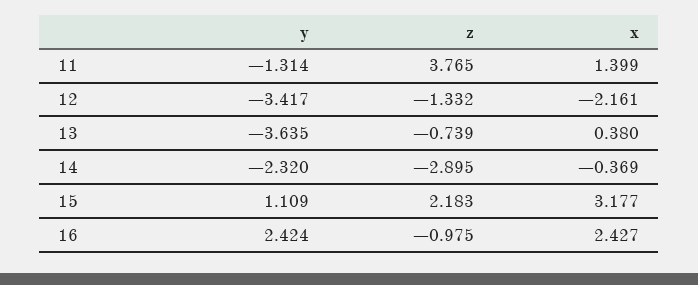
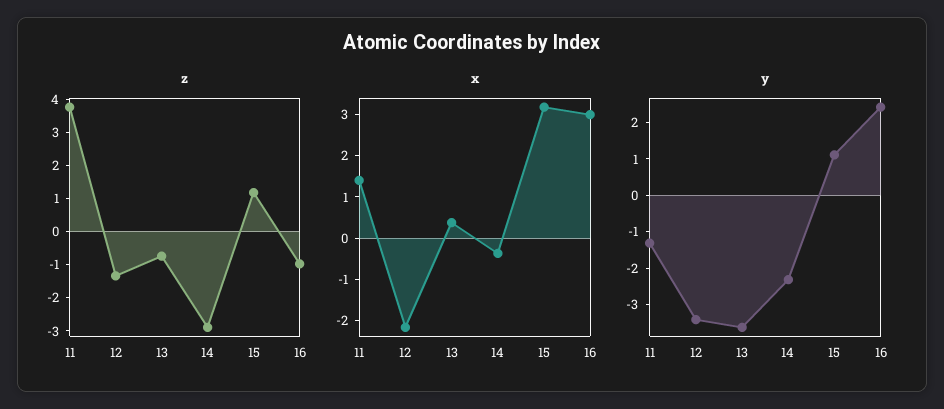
z, 15: 2.183 -> 1.25
x, 16: 2.427 -> 3

